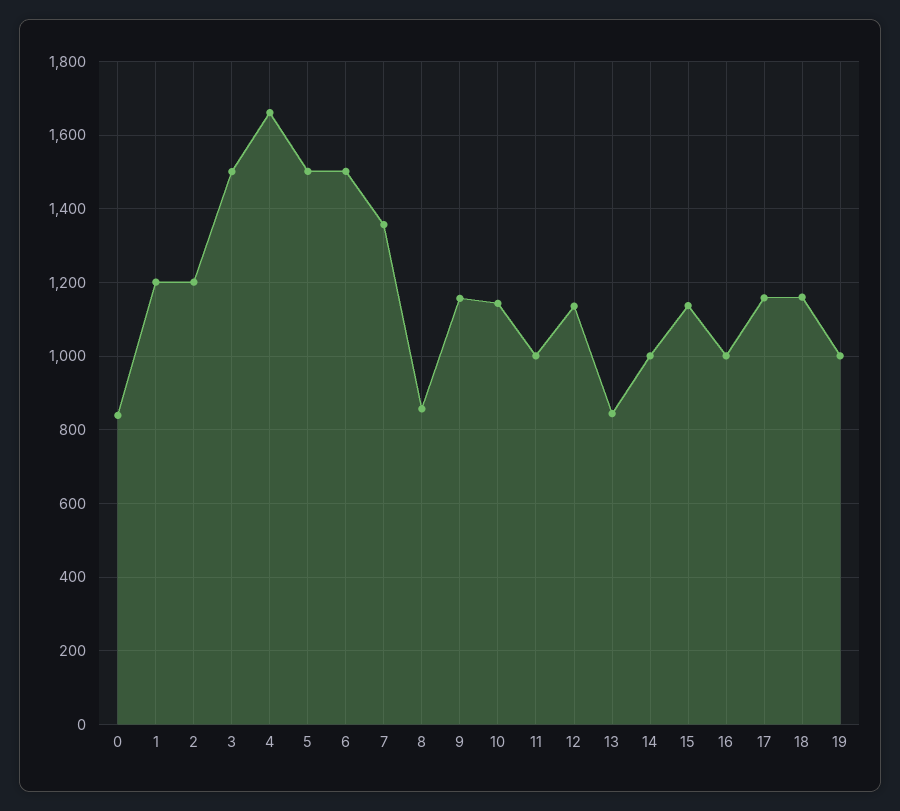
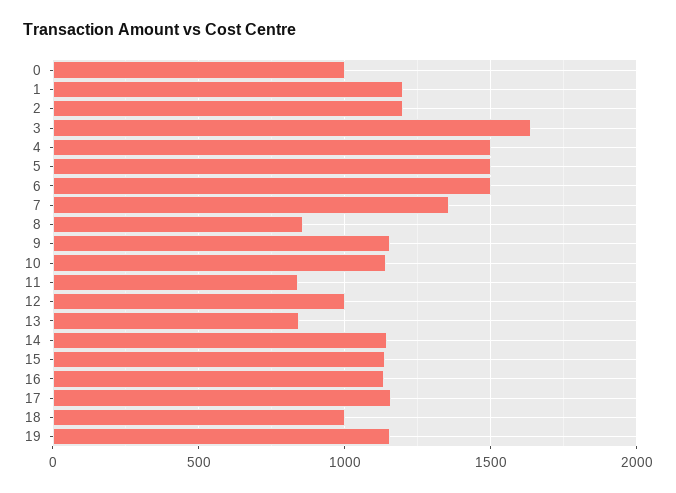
0: 840 -> 1000
3: 1500 -> 1650
4: 1660 -> 1500
11: 1000 -> 850
12: 1140 -> 1000
14: 1000 -> 1150
16: 1000 -> 1150
18: 1160 -> 1000
19: 1000 -> 1150

